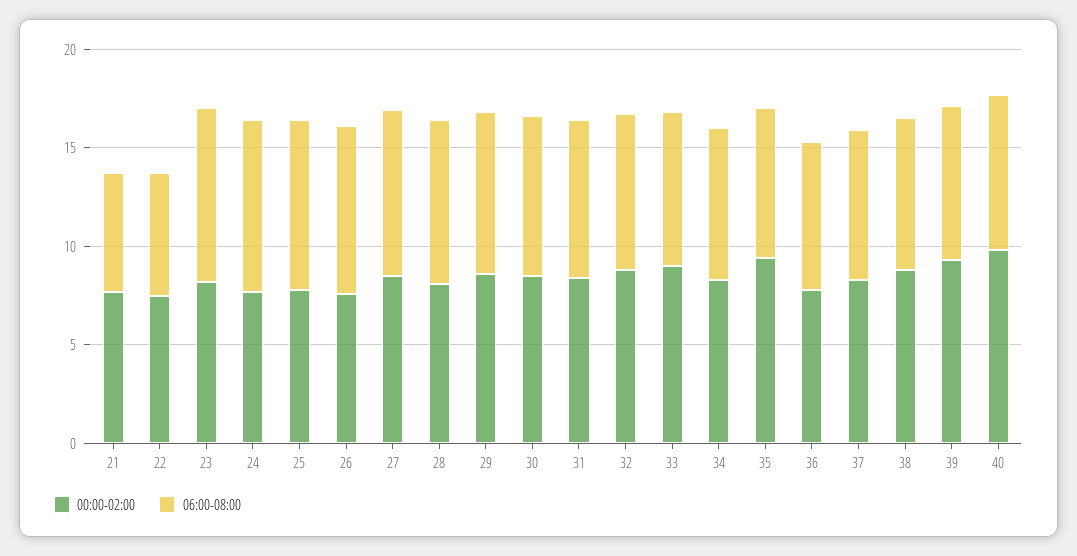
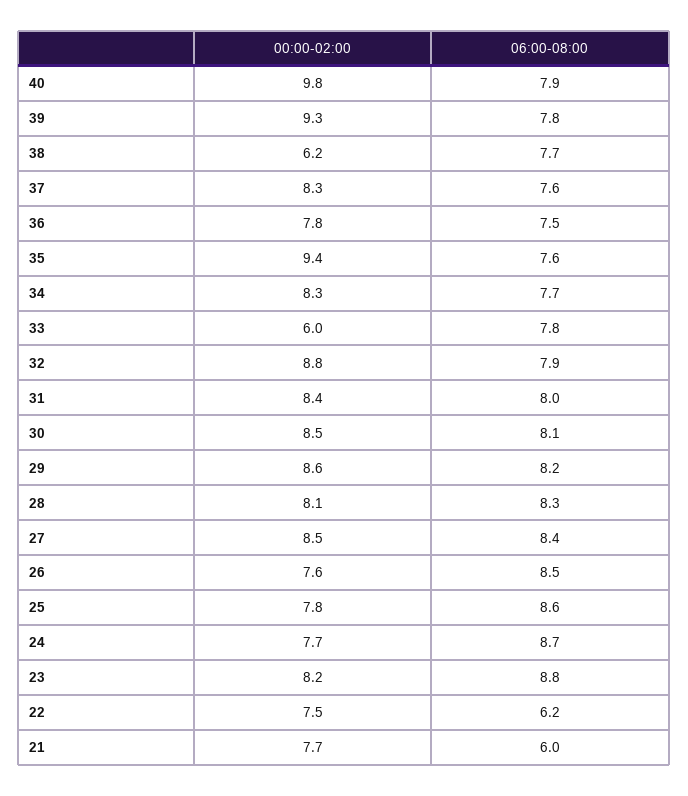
00:00-02:00, 33: 9 -> 6
00:00-02:00, 38: 9 -> 6.2

